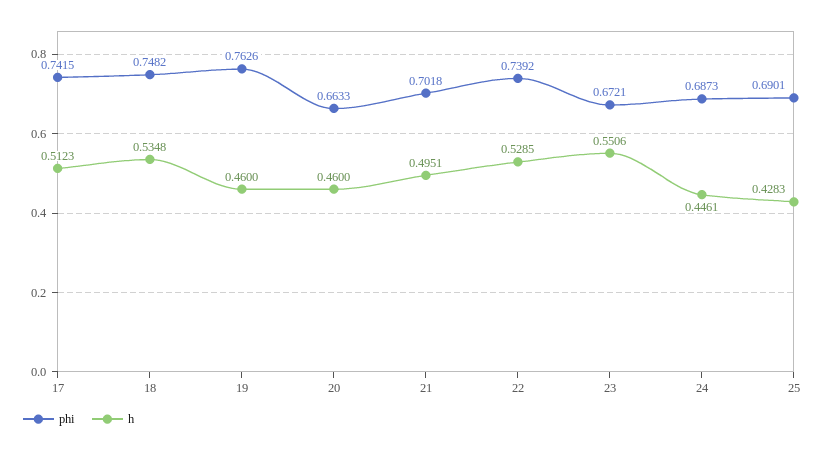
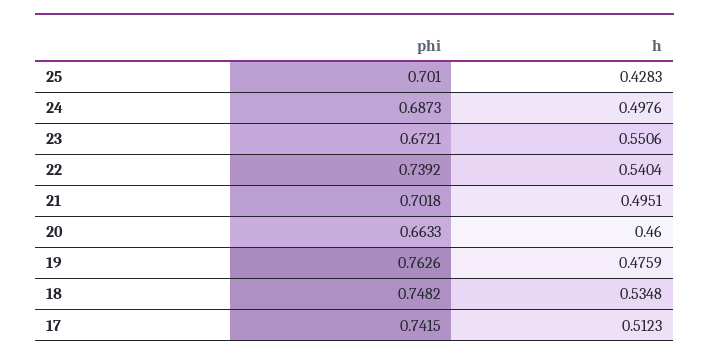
h, 19: 0.46 -> 0.4759
h, 22: 0.5285 -> 0.5404
h, 24: 0.4461 -> 0.4976
phi, 25: 0.6901 -> 0.701

